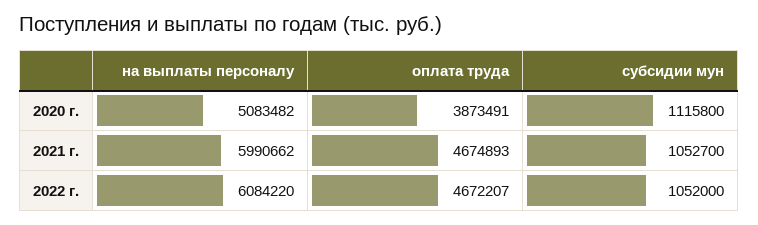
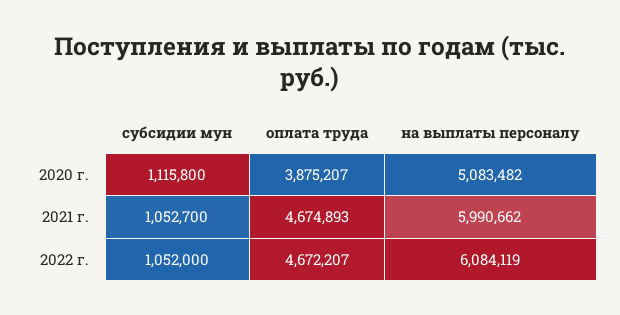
оплата труда, 2020 г.: 3873491 -> 3875207
на выплаты персоналу, 2022 г.: 6084220 -> 6084119

